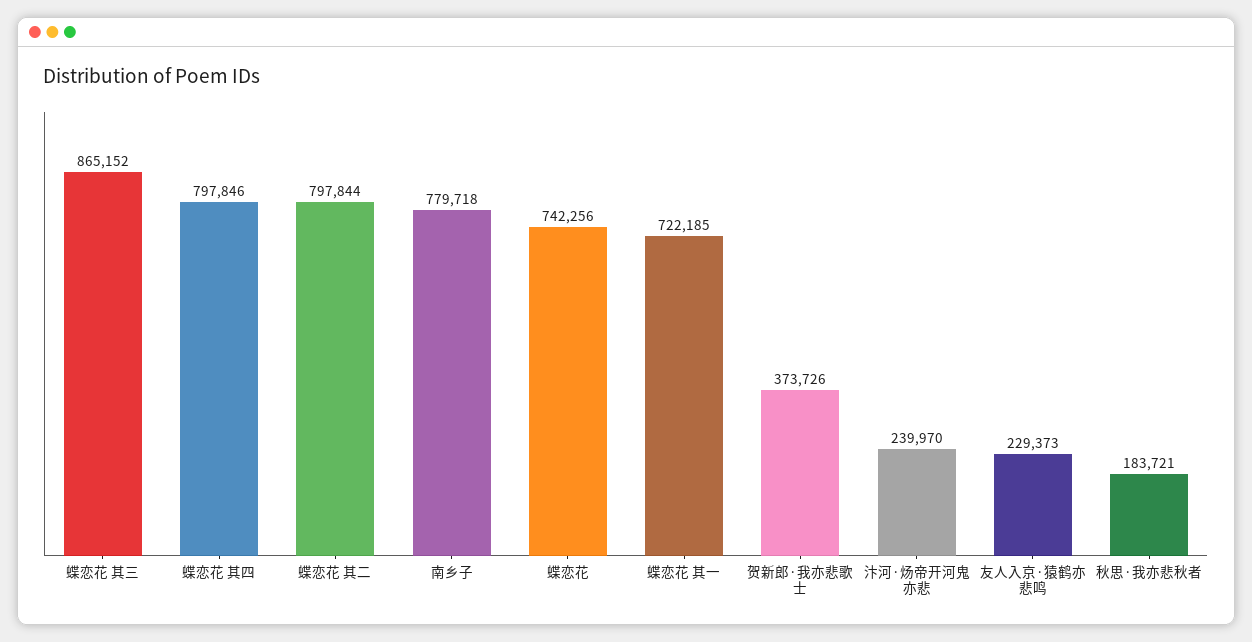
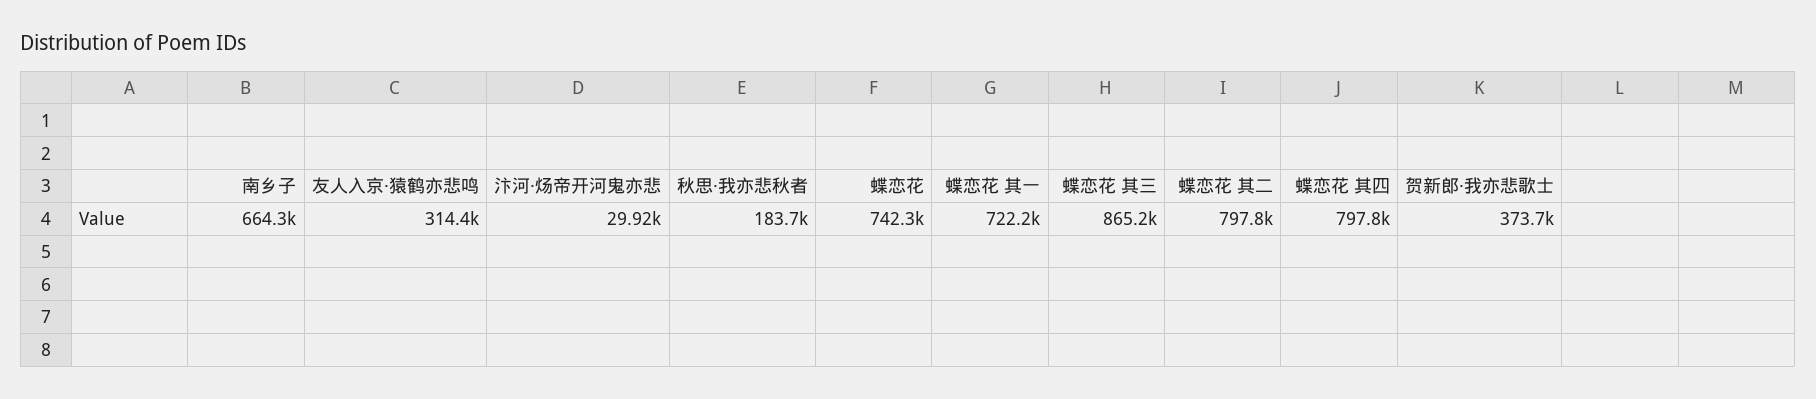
南乡子: 779718 -> 664300
汴河·炀帝开河鬼亦悲: 239970 -> 29920
友人入京·猿鹤亦悲鸣: 229373 -> 314400

